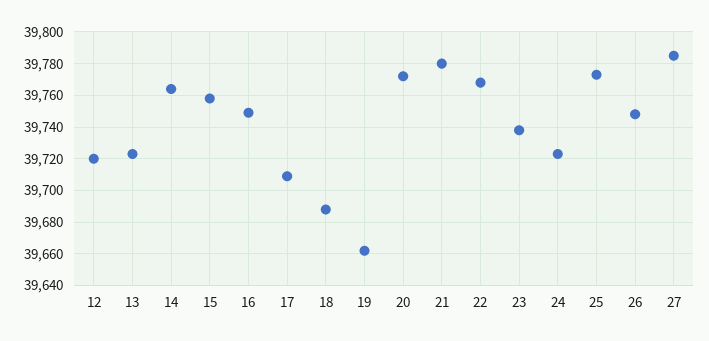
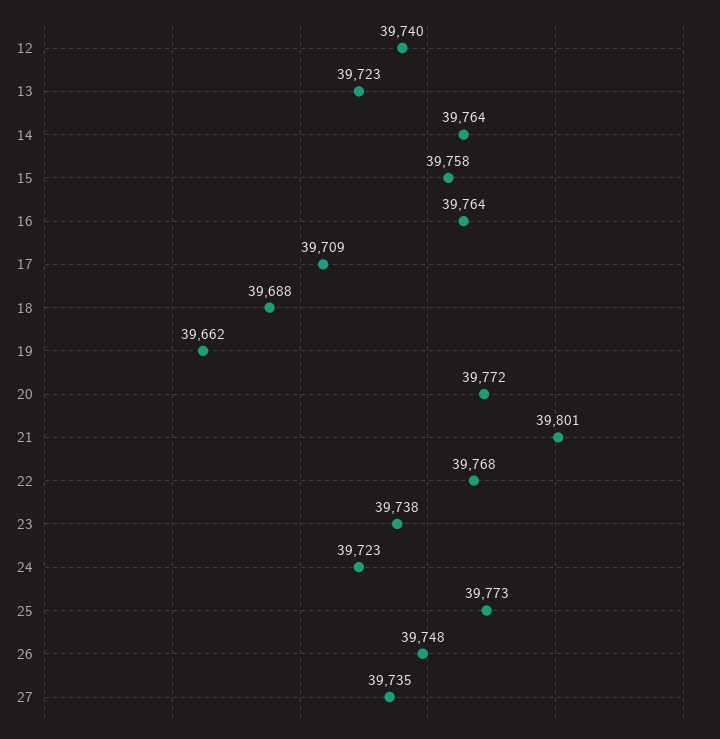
12: 39720 -> 39740
16: 39750 -> 39764
21: 39780 -> 39801
27: 39785 -> 39735

